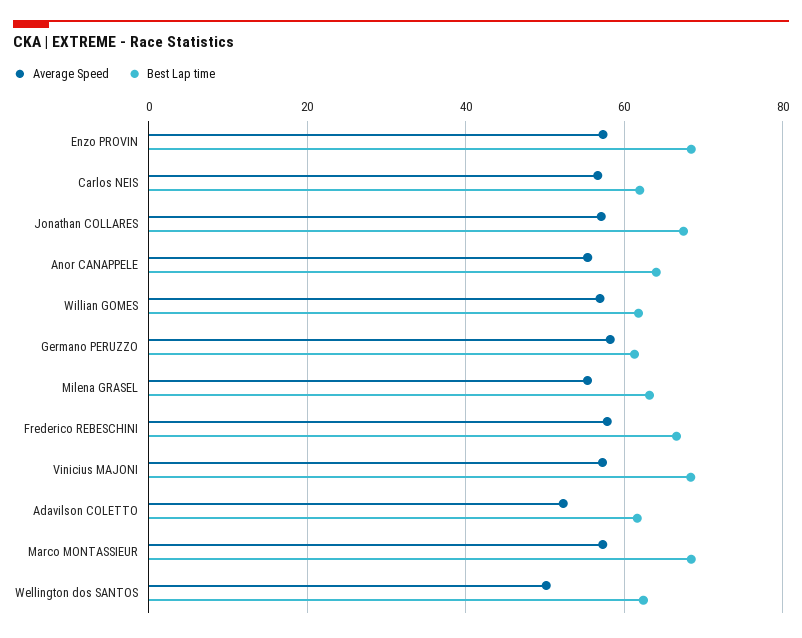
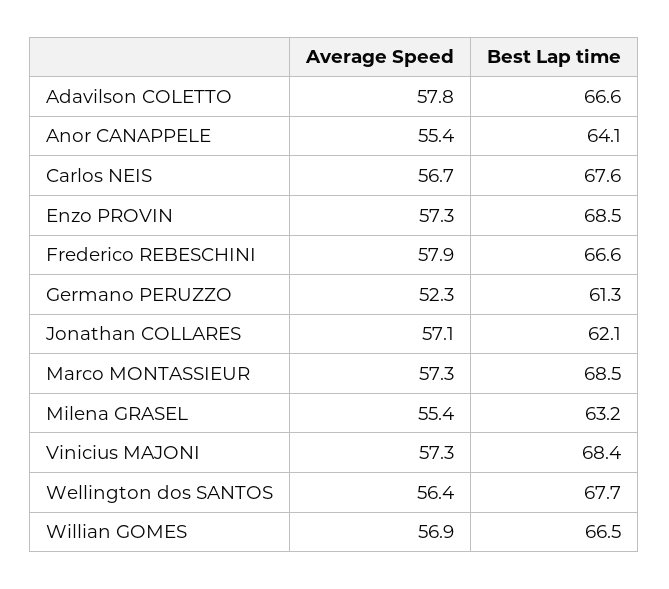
Best Lap time, Carlos NEIS: 62 -> 67.6
Best Lap time, Jonathan COLLARES: 68 -> 62.1
Best Lap time, Willian GOMES: 62 -> 66.5
Average Speed, Germano PERUZZO: 58 -> 52.3
Average Speed, Adavilson COLETTO: 52 -> 57.8
Best Lap time, Adavilson COLETTO: 62 -> 66.6
Average Speed, Wellington dos SANTOS: 50 -> 56.4
Best Lap time, Wellington dos SANTOS: 62 -> 67.7

